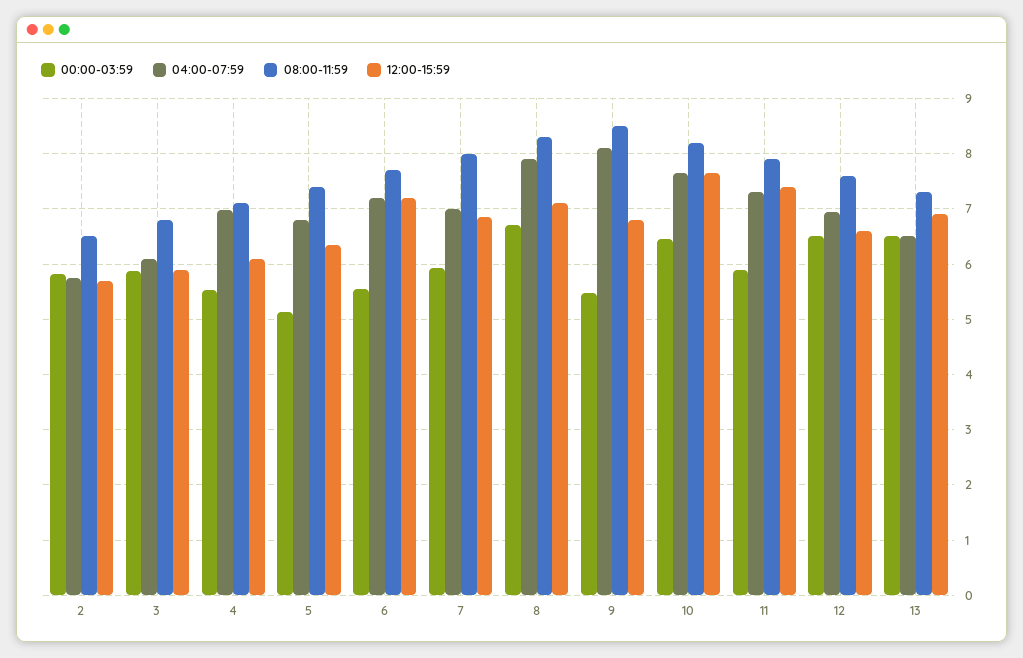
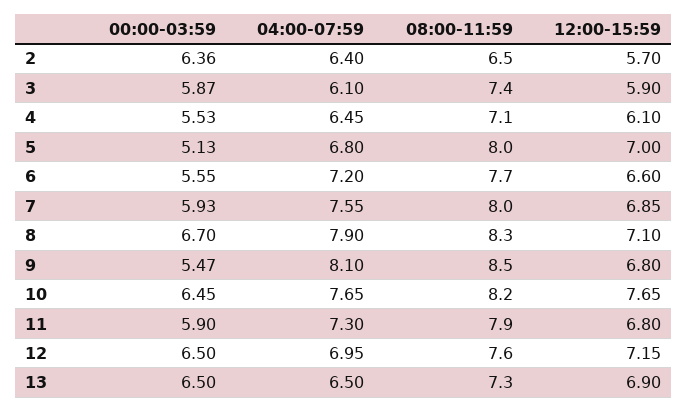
00:00-03:59, 2: 5.8 -> 6.36
04:00-07:59, 2: 5.8 -> 6.4
08:00-11:59, 3: 6.8 -> 7.4
04:00-07:59, 4: 7 -> 6.45
08:00-11:59, 5: 7.4 -> 8
12:00-15:59, 5: 6.4 -> 7
12:00-15:59, 6: 7.2 -> 6.6
04:00-07:59, 7: 7 -> 7.55
12:00-15:59, 11: 7.4 -> 6.8
12:00-15:59, 12: 6.6 -> 7.15

